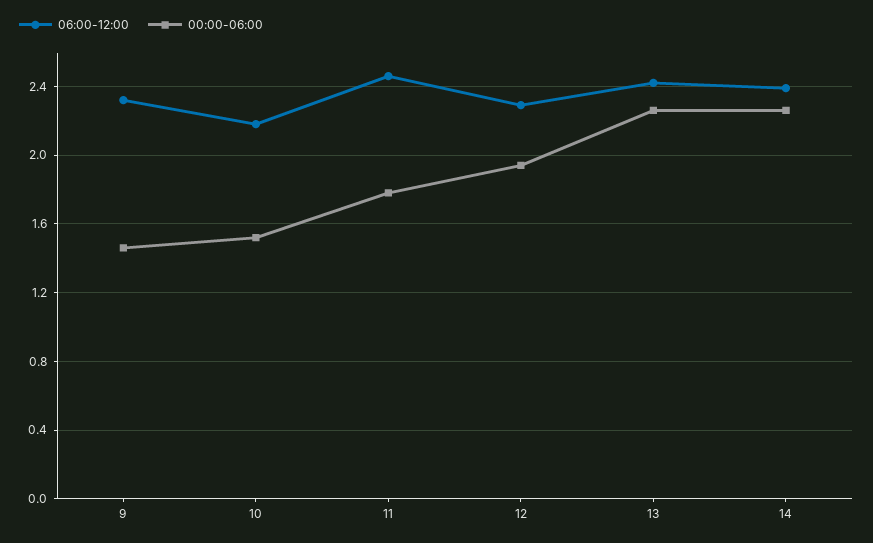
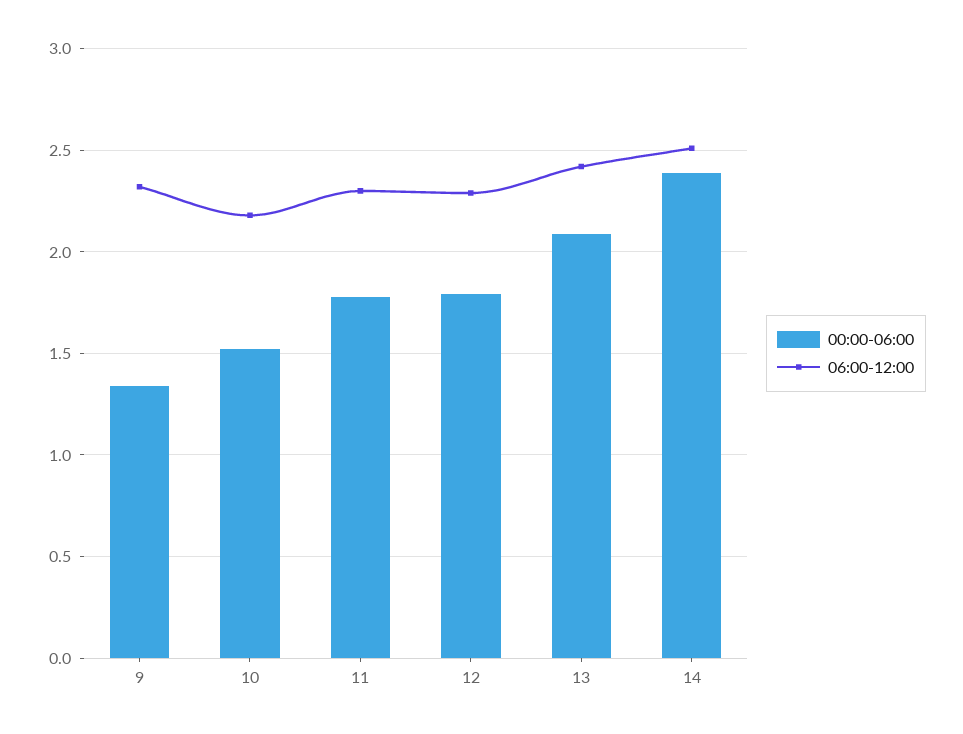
00:00-06:00, 9: 1.45 -> 1.35
06:00-12:00, 11: 2.45 -> 2.3
00:00-06:00, 12: 1.95 -> 1.8
00:00-06:00, 13: 2.25 -> 2.1
06:00-12:00, 14: 2.4 -> 2.5
00:00-06:00, 14: 2.25 -> 2.4

